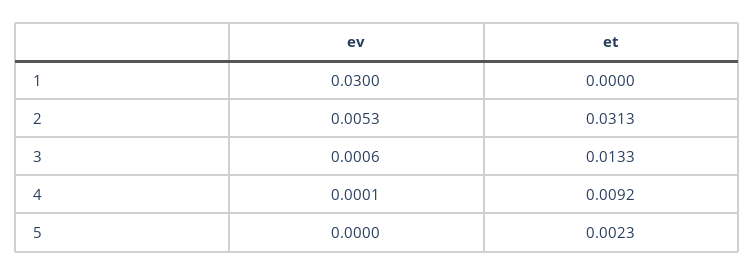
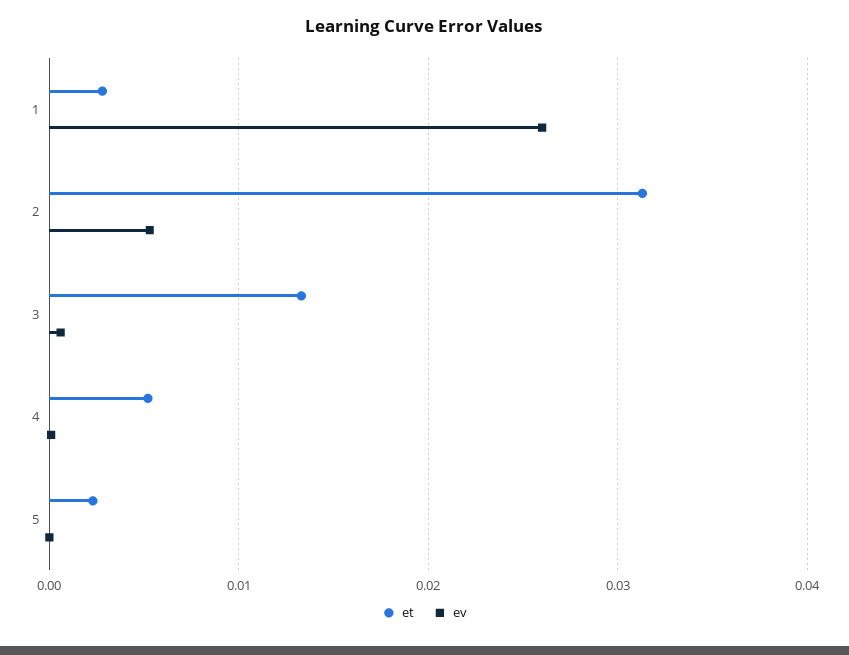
ev, 1: 0.03 -> 0.026
et, 1: 0 -> 0.003
et, 4: 0.0092 -> 0.005

